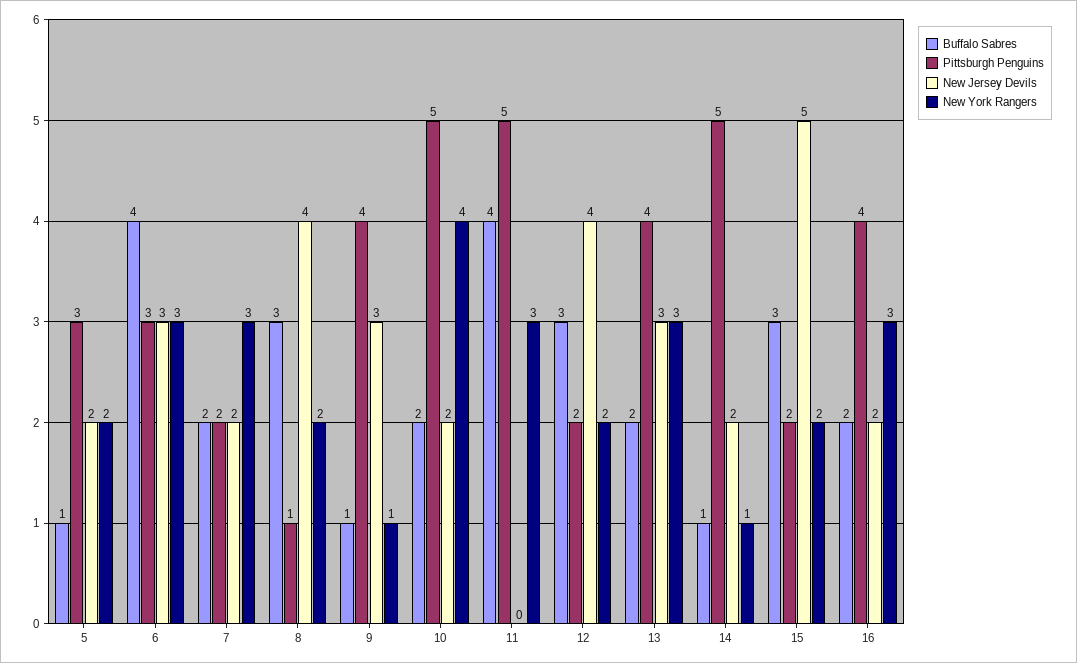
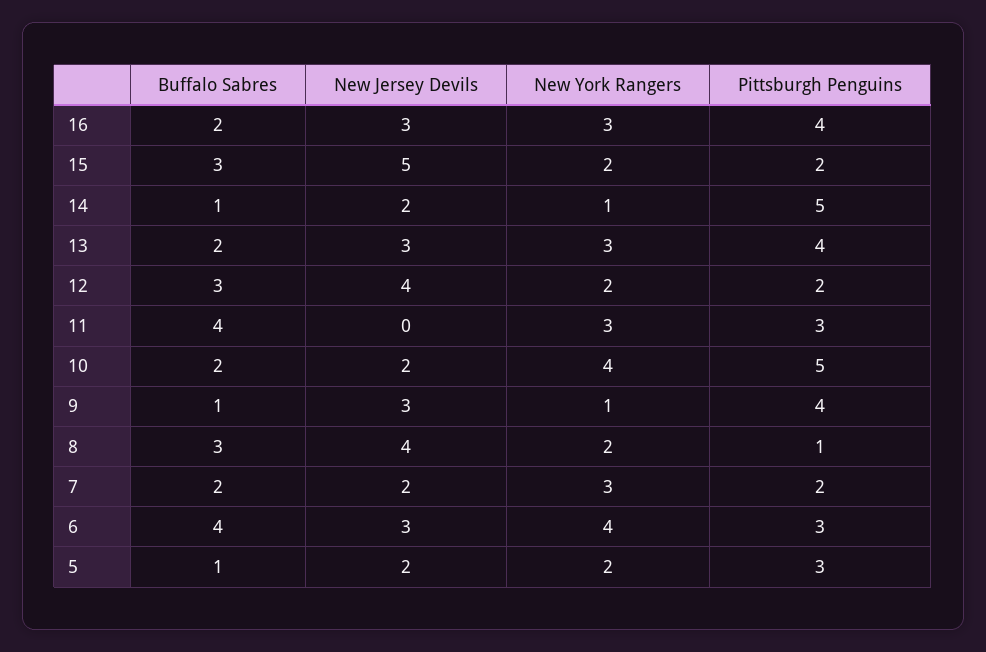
New York Rangers, 6: 3 -> 4
Pittsburgh Penguins, 11: 5 -> 3
New Jersey Devils, 16: 2 -> 3

